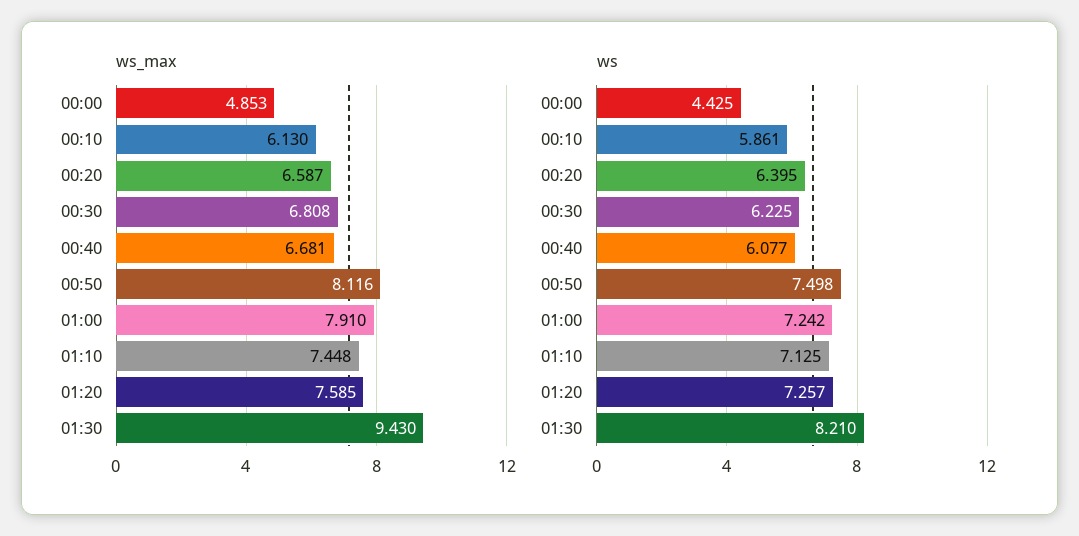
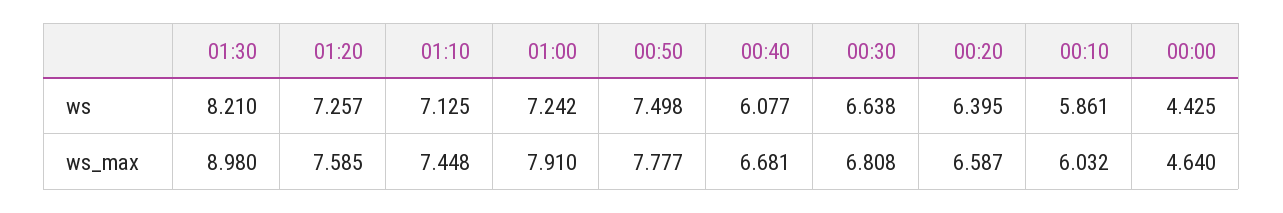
ws_max, 00:00: 4.853 -> 4.64
ws_max, 00:10: 6.13 -> 6.032
ws_max, 00:50: 8.116 -> 7.777
ws_max, 01:30: 9.43 -> 8.98
ws, 00:30: 6.225 -> 6.638

